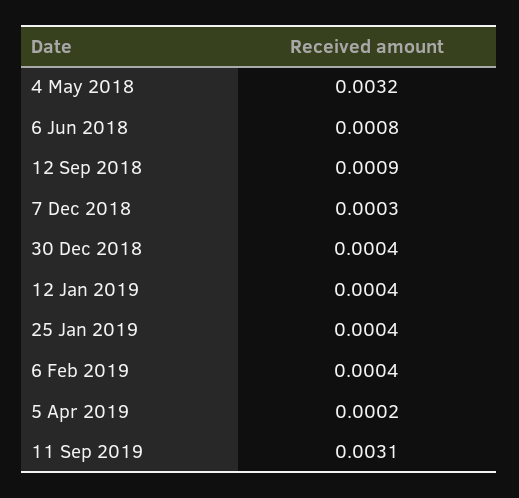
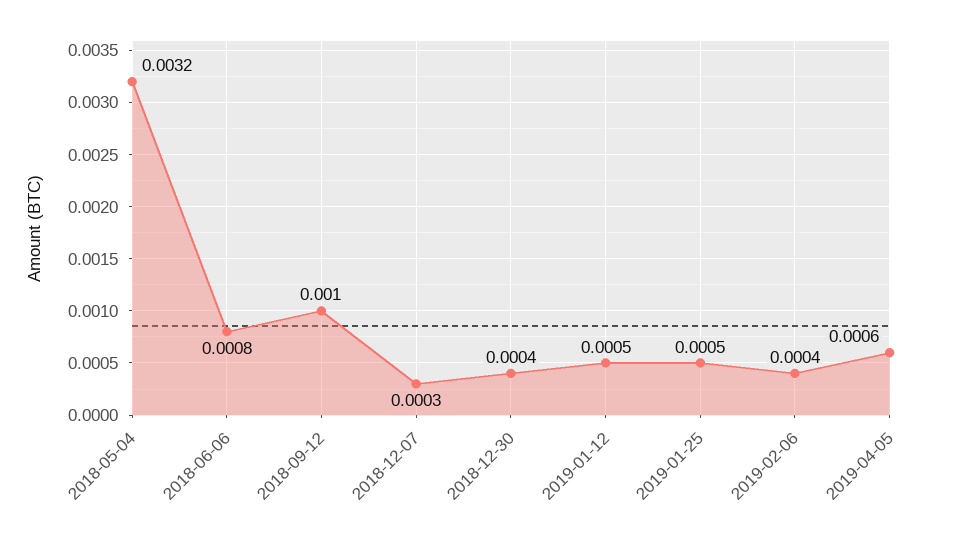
12 Sep 2018: 0.0009 -> 0.001
12 Jan 2019: 0.0004 -> 0.0005
25 Jan 2019: 0.0004 -> 0.0005
5 Apr 2019: 0.0002 -> 0.0006
11 Sep 2019: 0.0031 -> none

